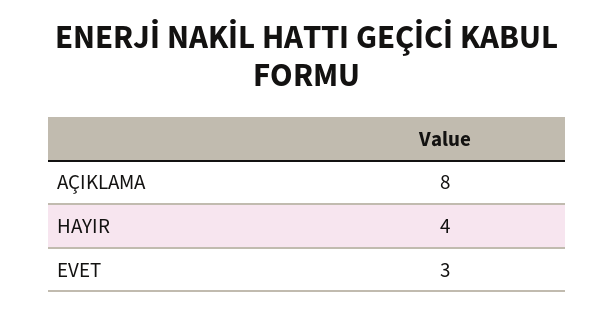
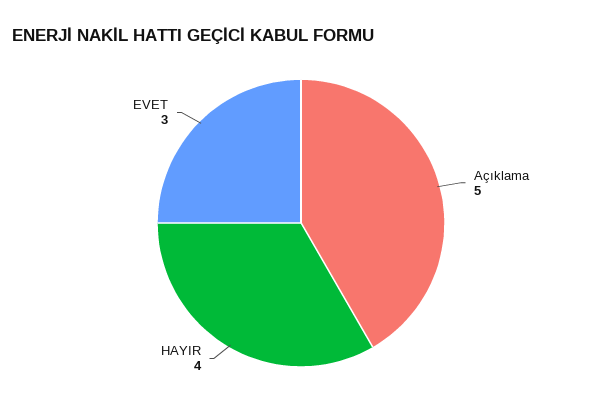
AÇIKLAMA: 8 -> 5

